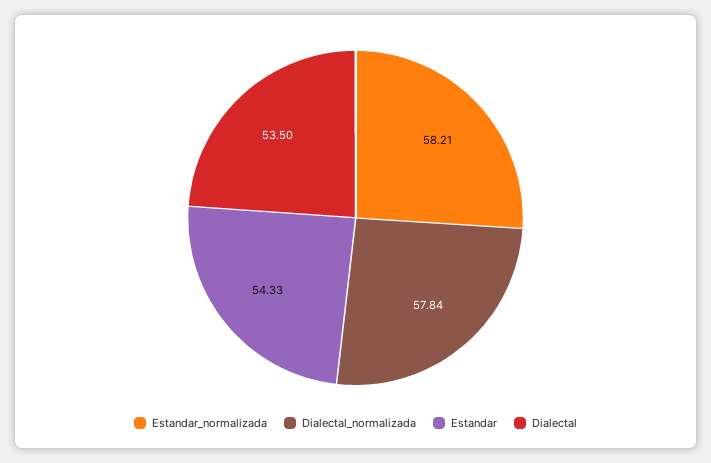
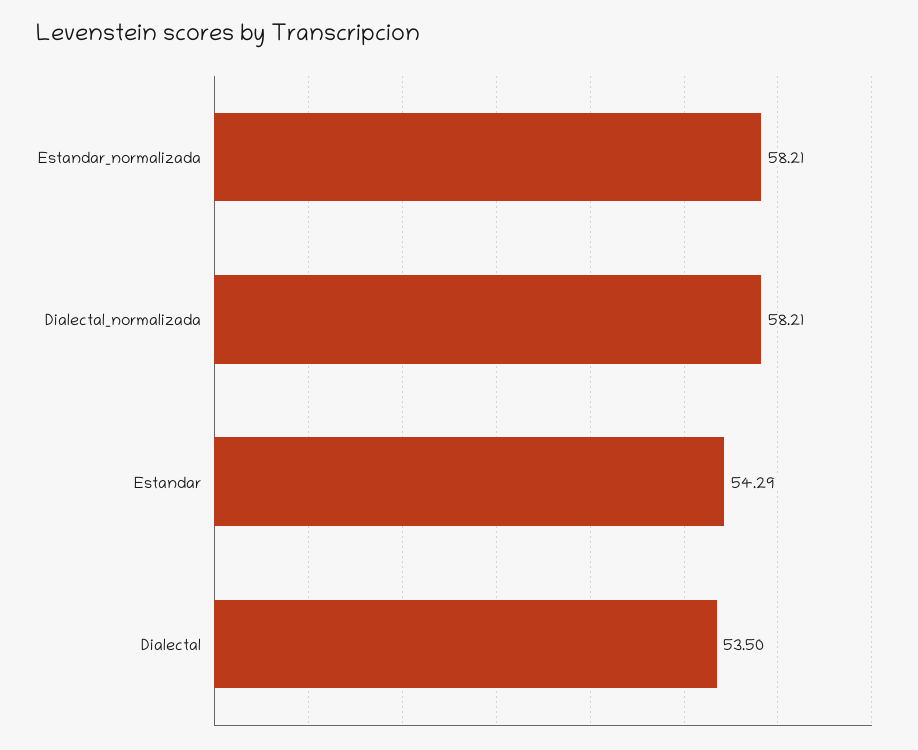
Dialectal_normalizada: 57.84 -> 58.21
Estandar: 54.33 -> 54.29

